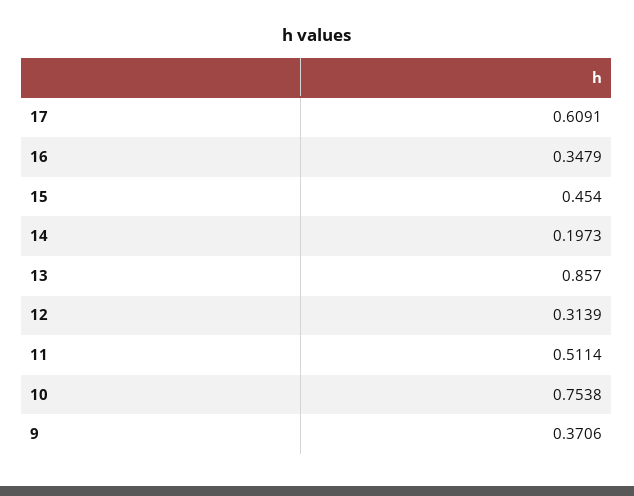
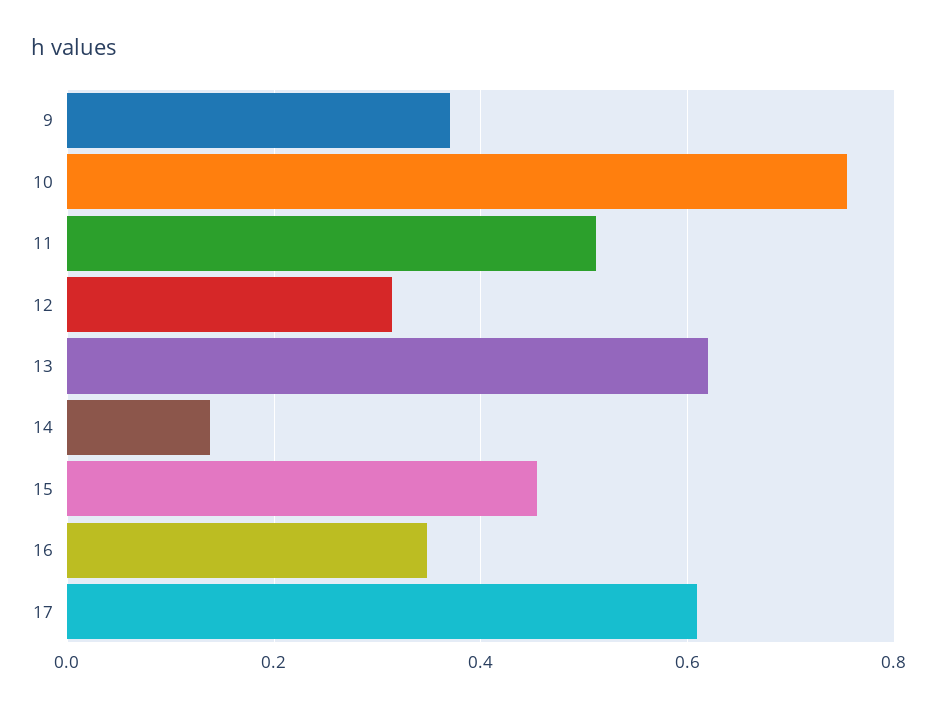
14: 0.1973 -> 0.14
13: 0.857 -> 0.62

